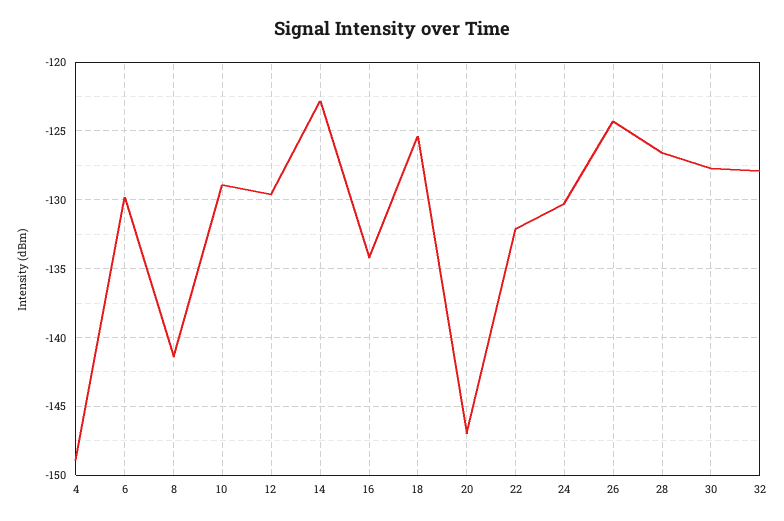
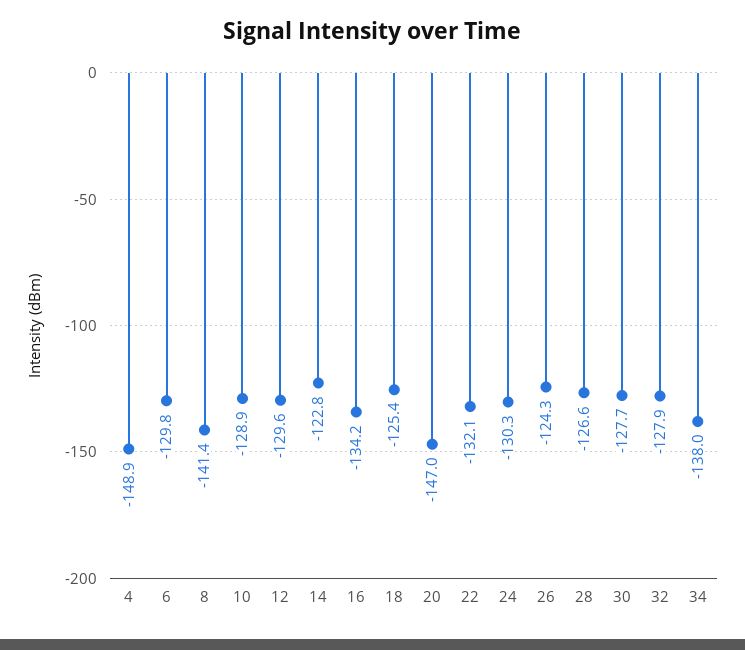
34: none -> -138

